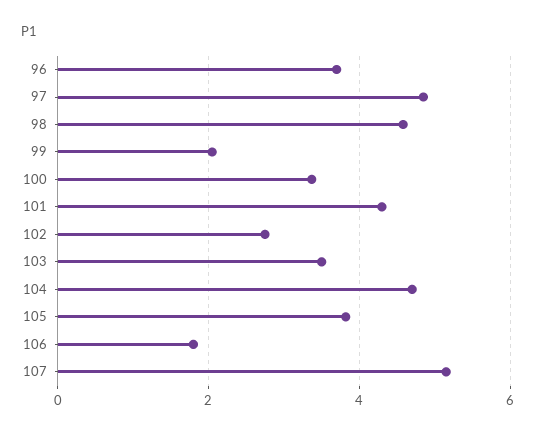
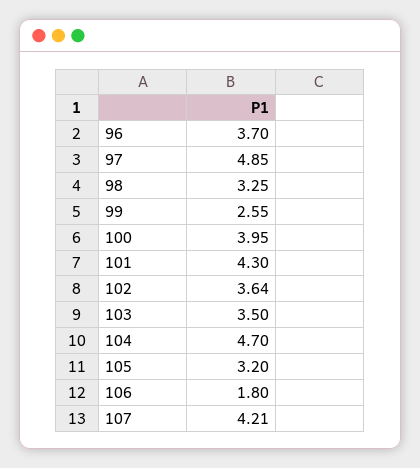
98: 4.6 -> 3.25
99: 2 -> 2.55
100: 3.4 -> 3.95
102: 2.8 -> 3.64
105: 3.8 -> 3.2
107: 5.2 -> 4.21

